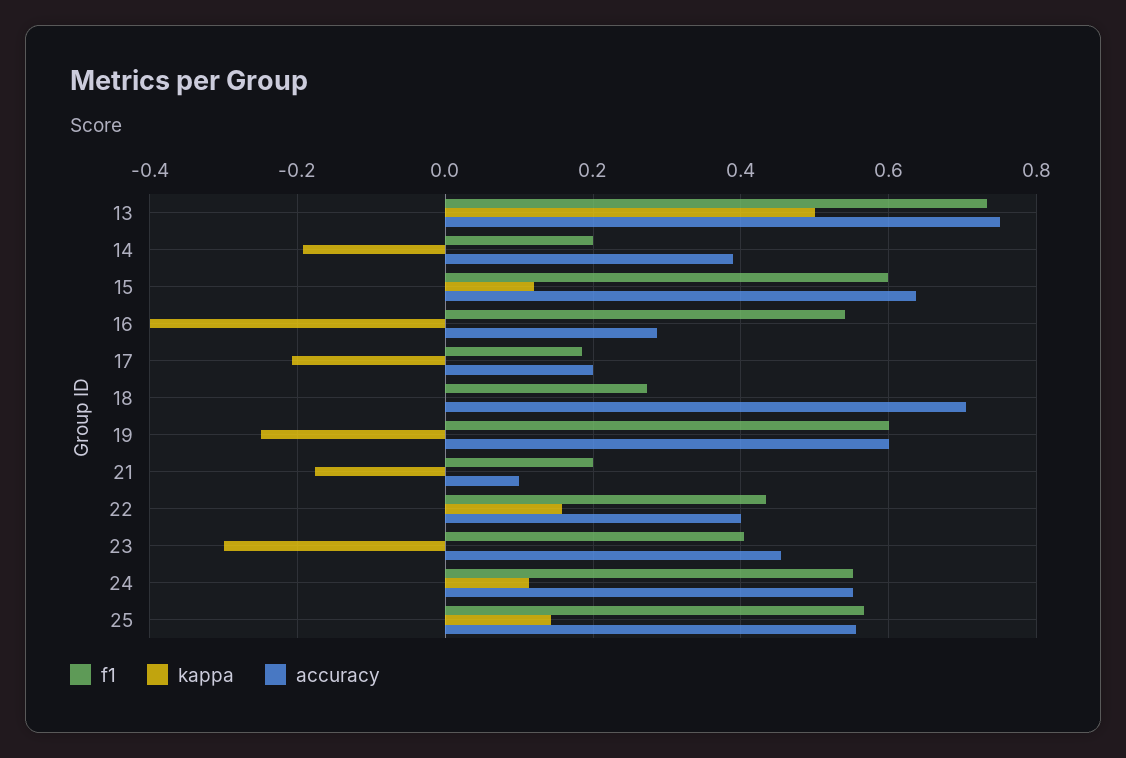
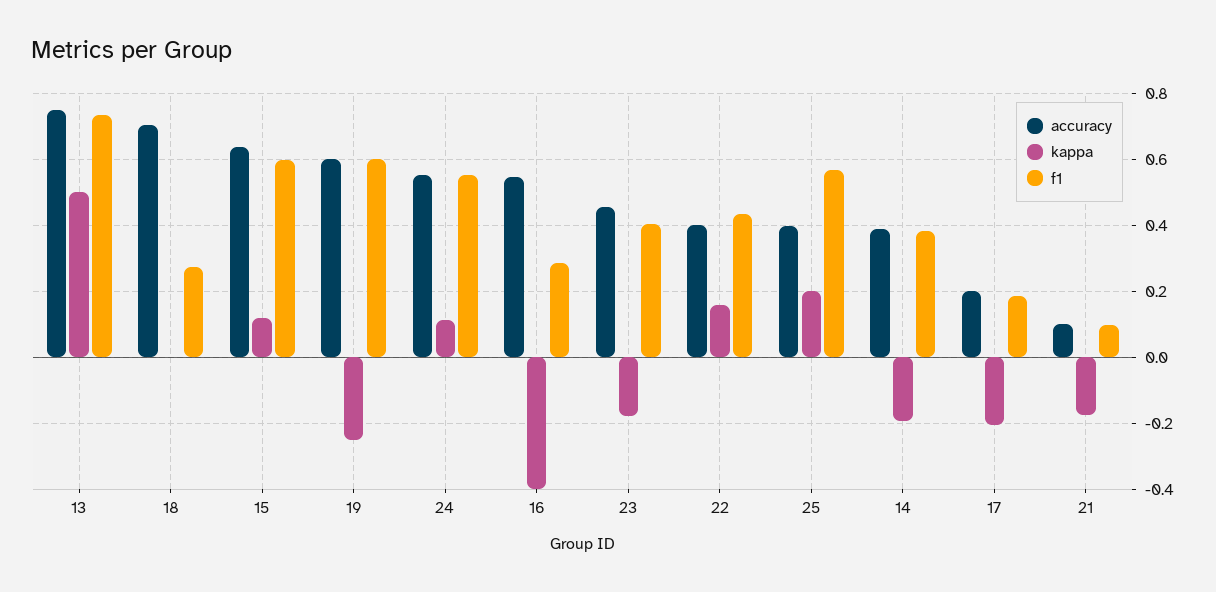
f1, 14: 0.2 -> 0.38
f1, 16: 0.54 -> 0.28
accuracy, 16: 0.28 -> 0.54
f1, 21: 0.2 -> 0.1
kappa, 23: -0.3 -> -0.18
kappa, 25: 0.14 -> 0.2
accuracy, 25: 0.56 -> 0.4

